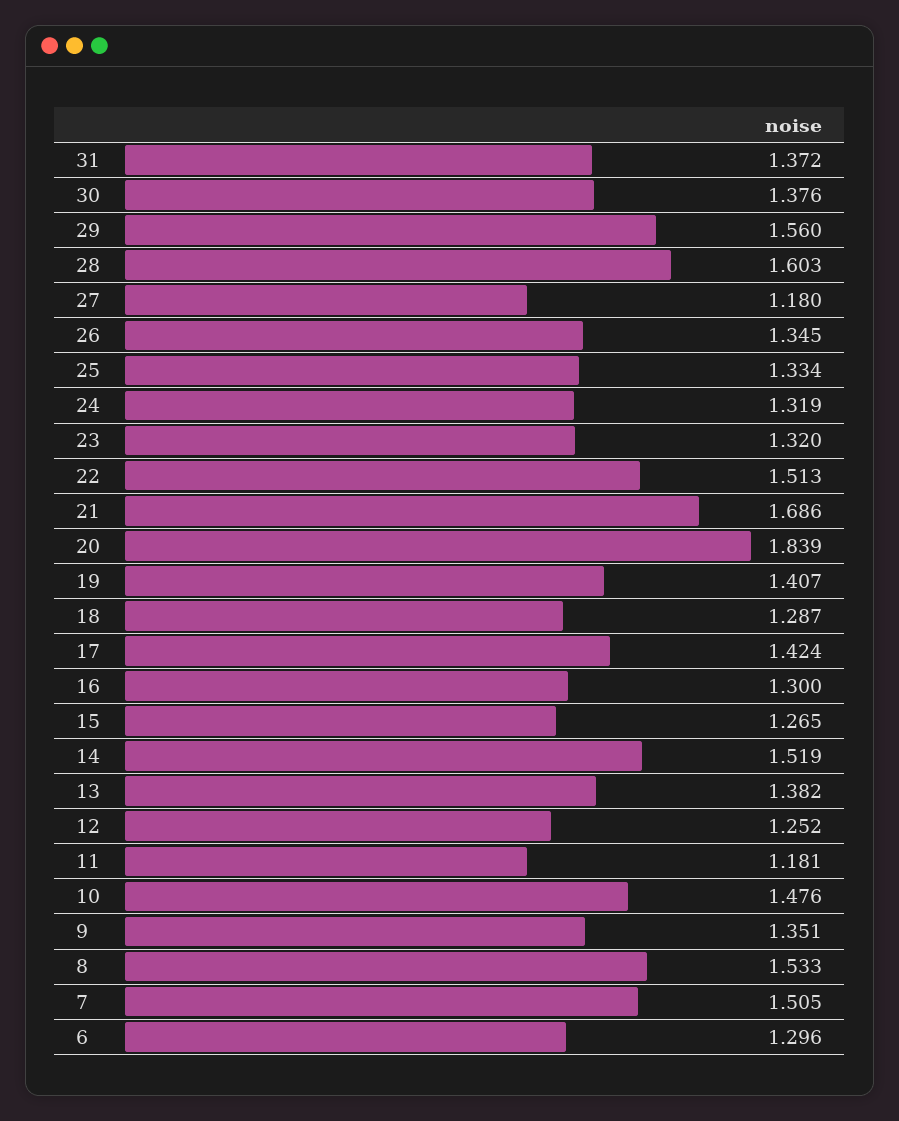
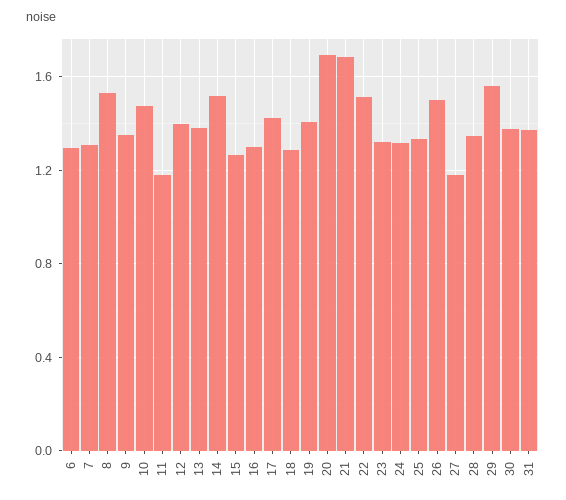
28: 1.603 -> 1.35
26: 1.345 -> 1.5
20: 1.839 -> 1.7
12: 1.252 -> 1.4
7: 1.505 -> 1.3

